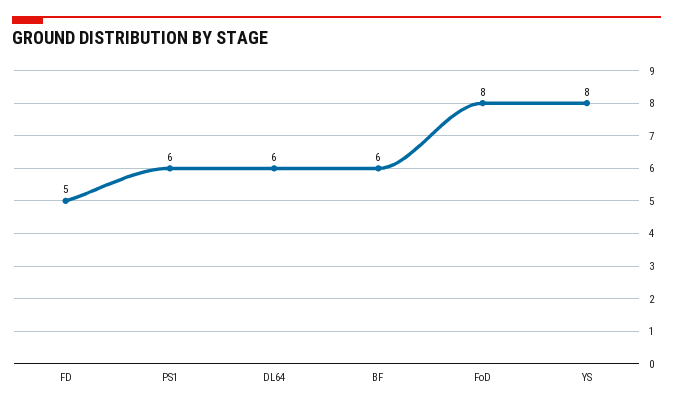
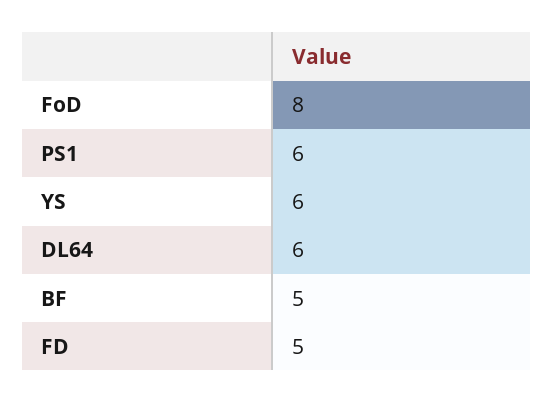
BF: 6 -> 5
YS: 8 -> 6

